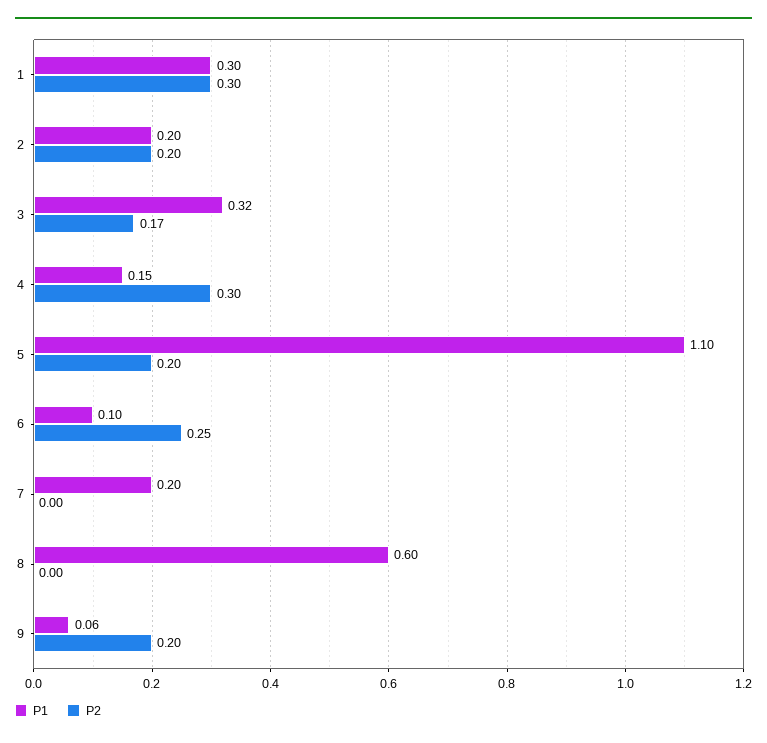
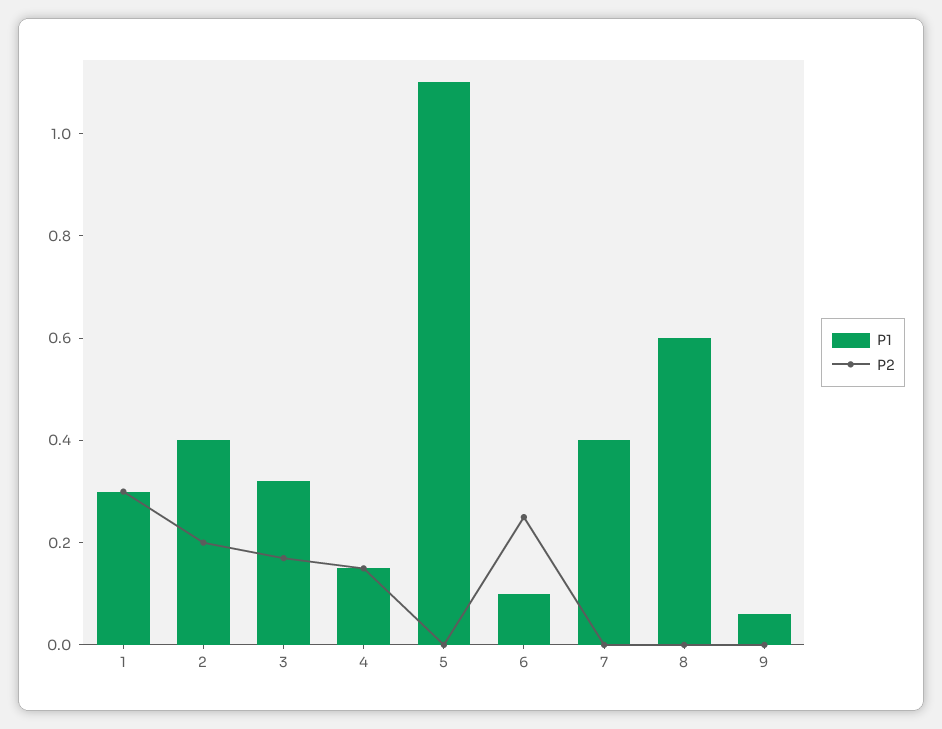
P1, 2: 0.2 -> 0.4
P2, 4: 0.3 -> 0.15
P2, 5: 0.2 -> 0
P1, 7: 0.2 -> 0.4
P2, 9: 0.2 -> 0

